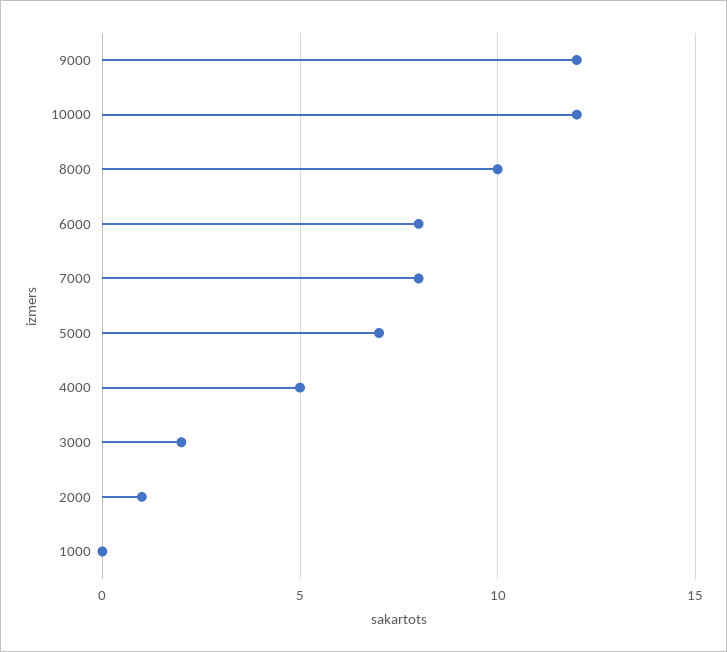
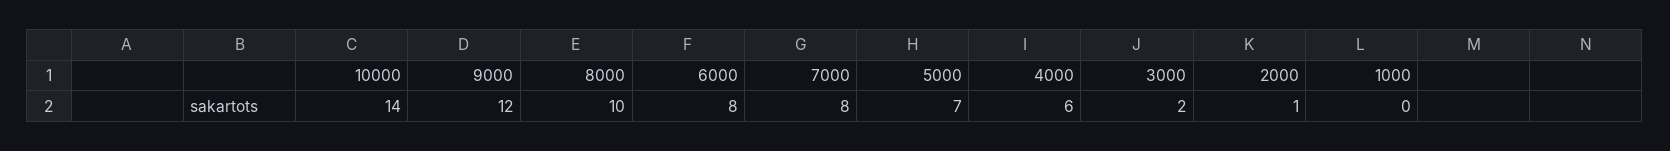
10000: 12 -> 14
4000: 5 -> 6

